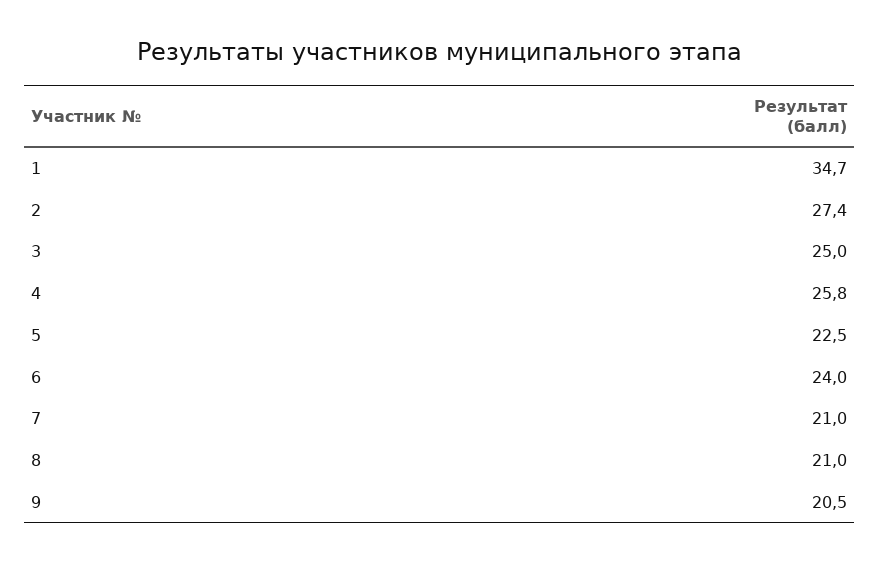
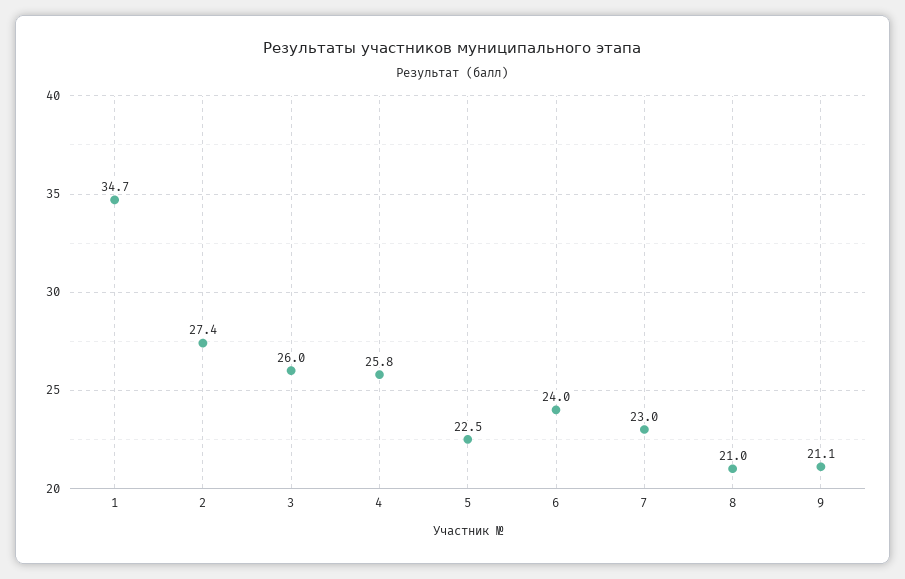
3: 25 -> 26
7: 21 -> 23
9: 20.5 -> 21.1

